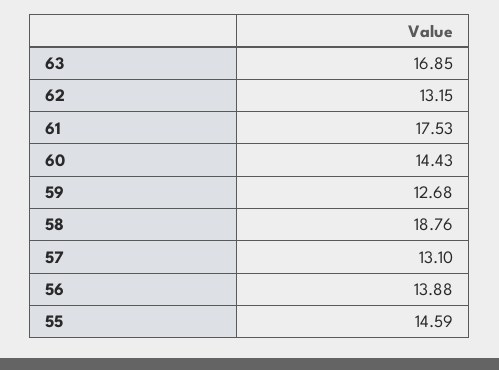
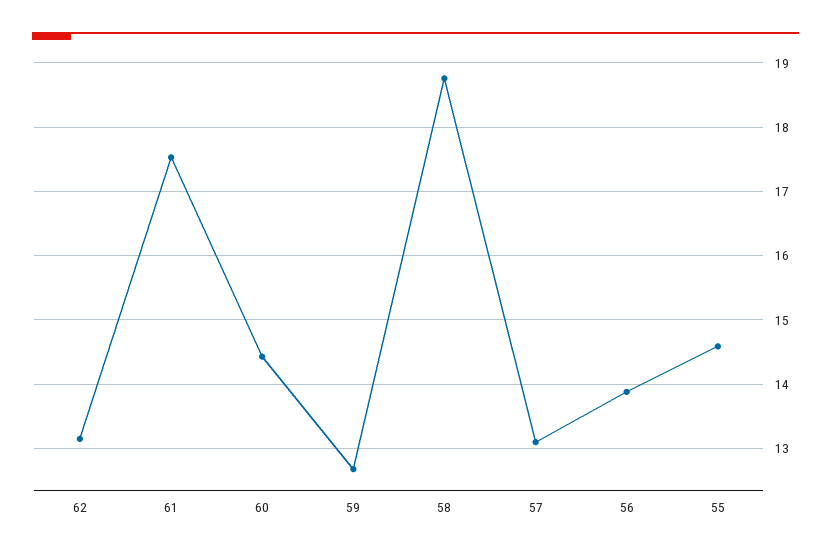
63: 16.85 -> none

